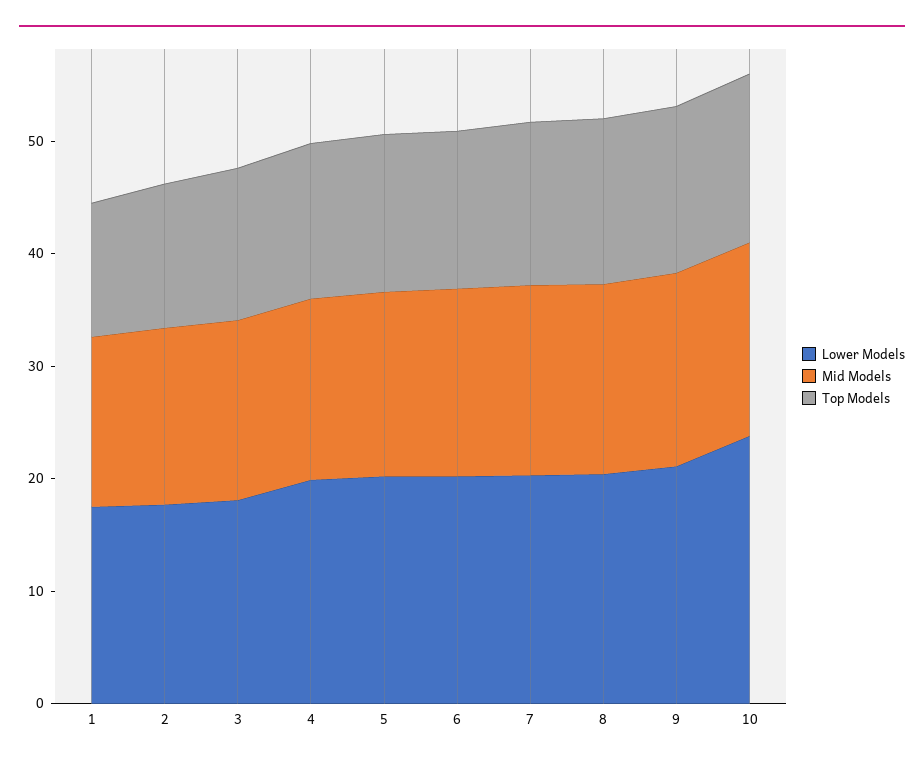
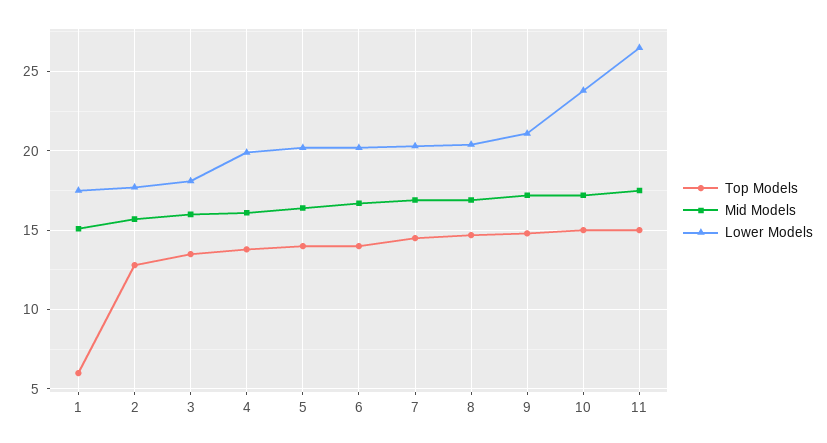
Top Models, 1: 12 -> 6
Top Models, 11: none -> 15
Mid Models, 11: none -> 17.5
Lower Models, 11: none -> 26.5

